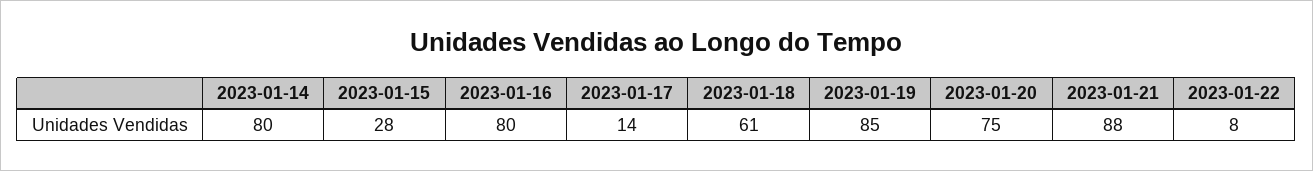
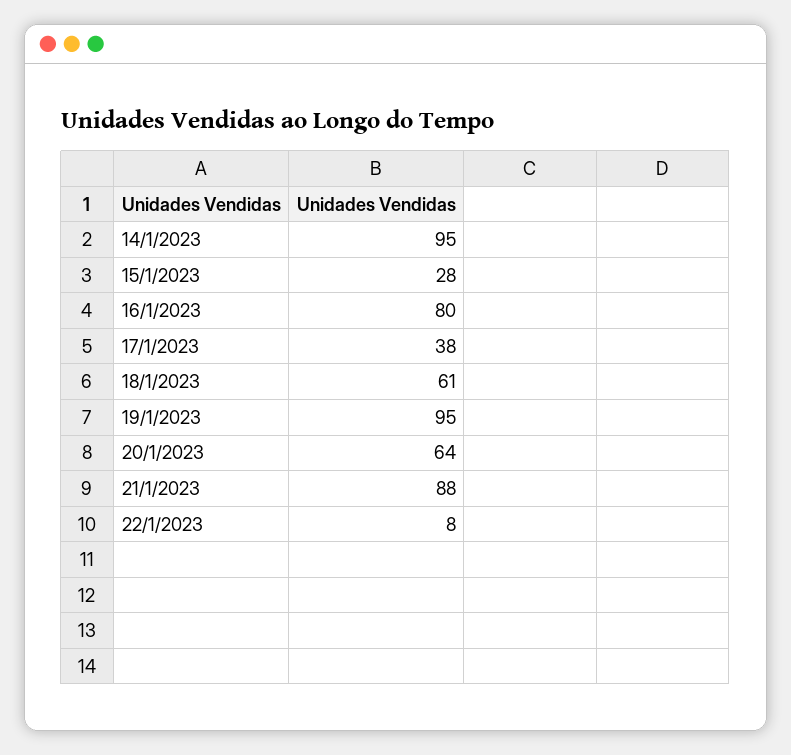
2023-01-14: 80 -> 95
2023-01-17: 14 -> 38
2023-01-19: 85 -> 95
2023-01-20: 75 -> 64

